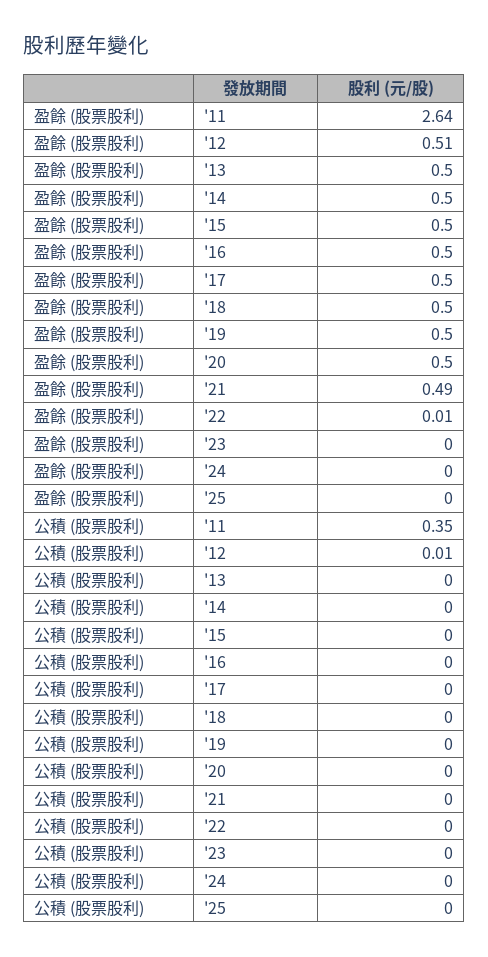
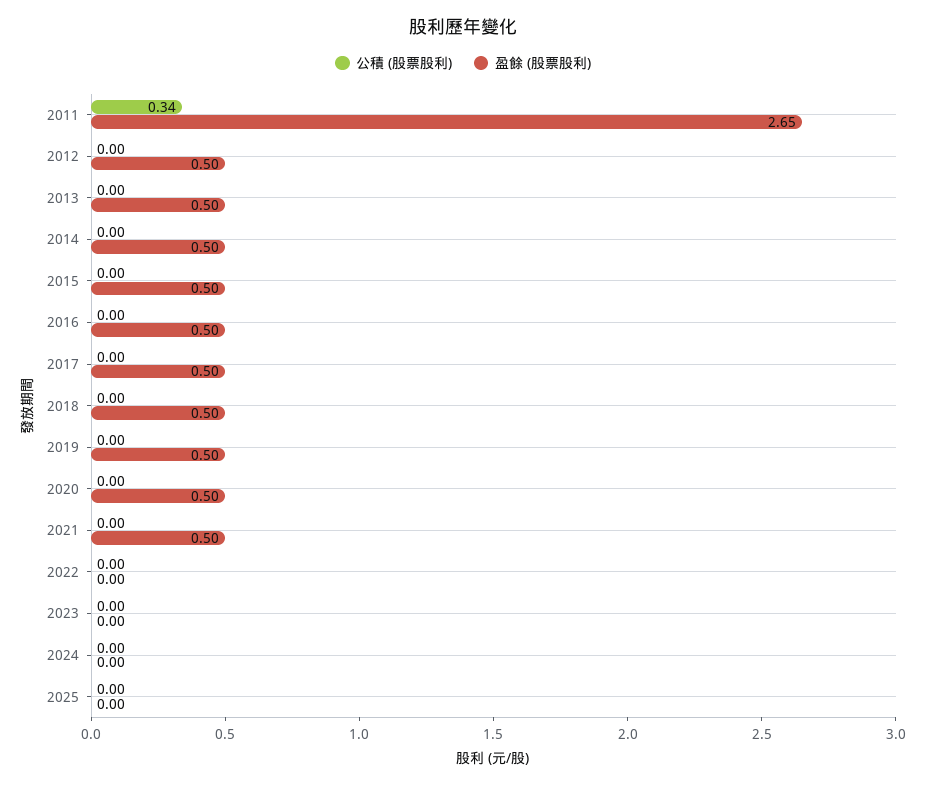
盈餘 (股票股利), '11: 2.64 -> 2.65
盈餘 (股票股利), '12: 0.51 -> 0.5
盈餘 (股票股利), '21: 0.49 -> 0.5
盈餘 (股票股利), '22: 0.01 -> 0
公積 (股票股利), '11: 0.35 -> 0.34
公積 (股票股利), '12: 0.01 -> 0

